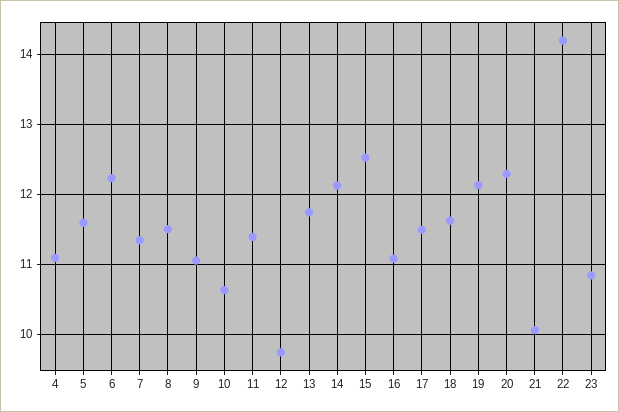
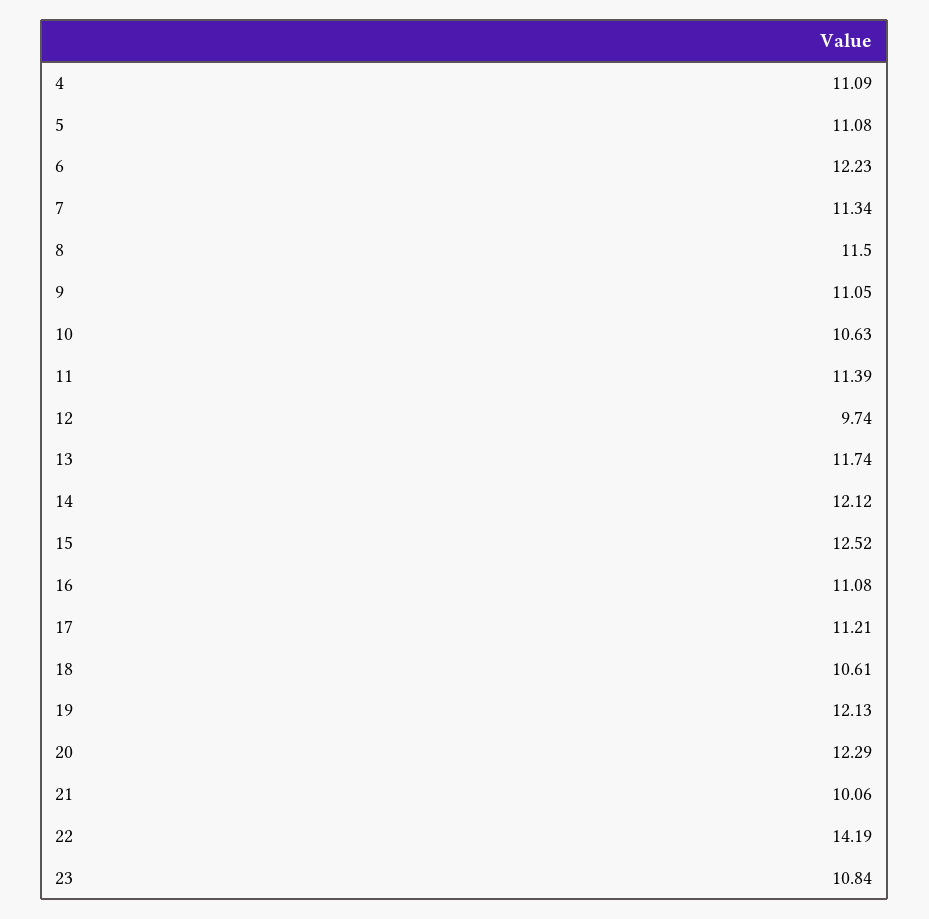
5: 11.6 -> 11.08
17: 11.5 -> 11.21
18: 11.6 -> 10.61

